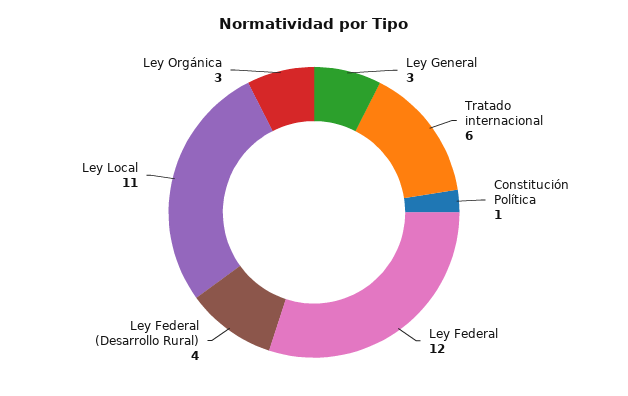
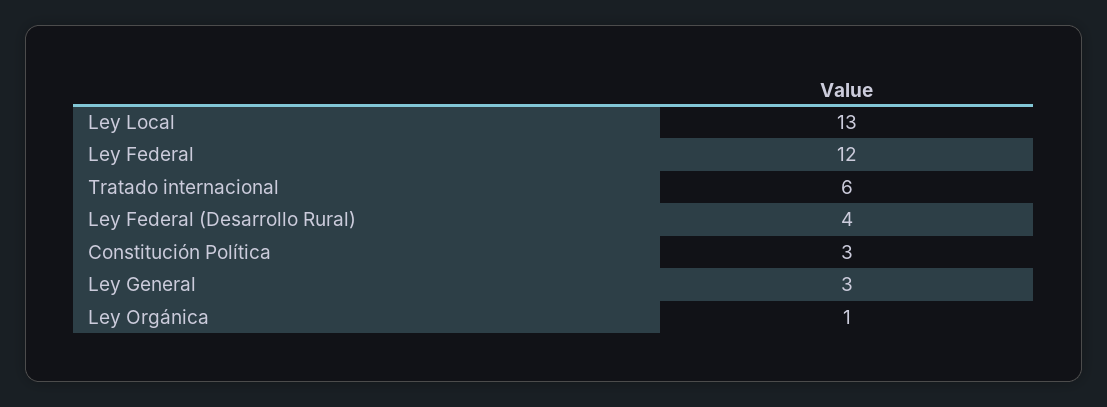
Constitución Política: 1 -> 3
Ley Local: 11 -> 13
Ley Orgánica: 3 -> 1

